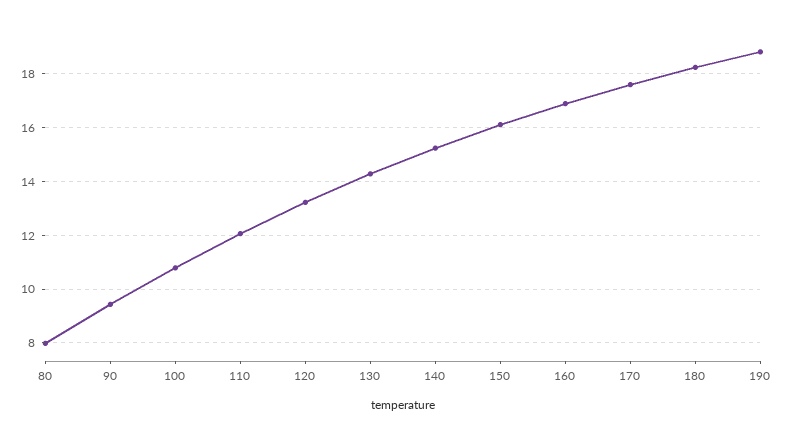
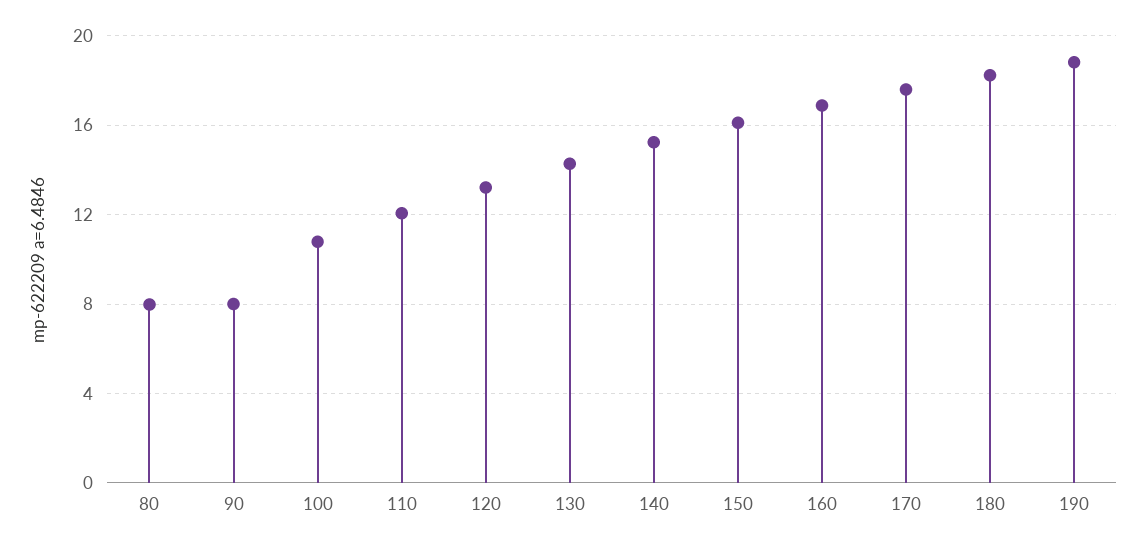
90: 9.5 -> 8

